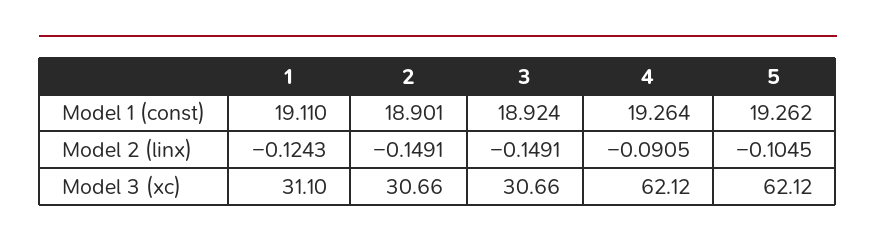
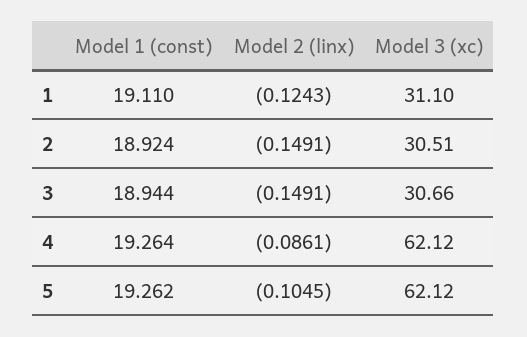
2, Model 1 (const): 18.901 -> 18.924
3, Model 1 (const): 18.924 -> 18.944
4, Model 2 (linx): -0.0905 -> -0.0861
2, Model 3 (xc): 30.66 -> 30.51

